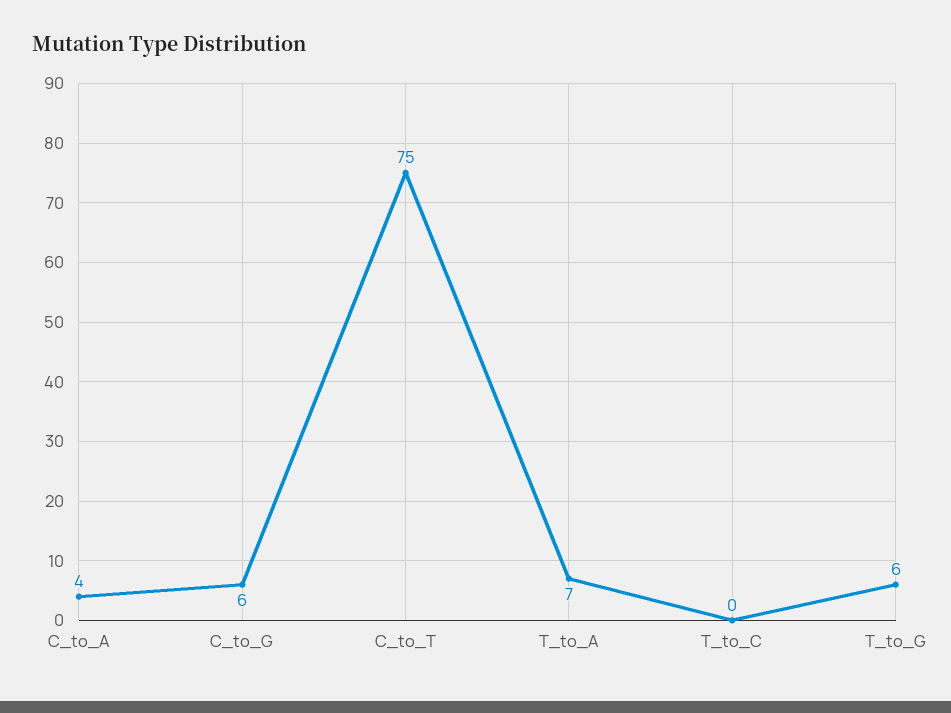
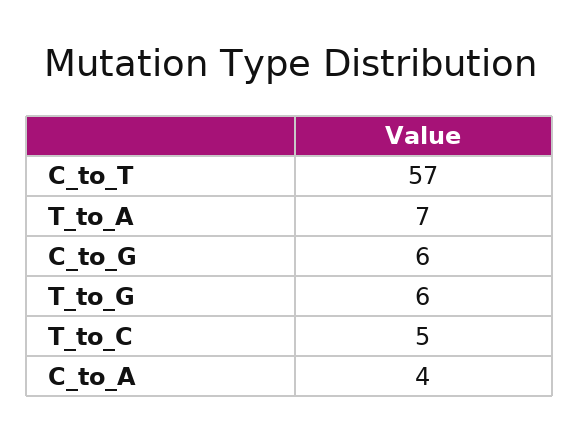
C_to_T: 75 -> 57
T_to_C: 0 -> 5

